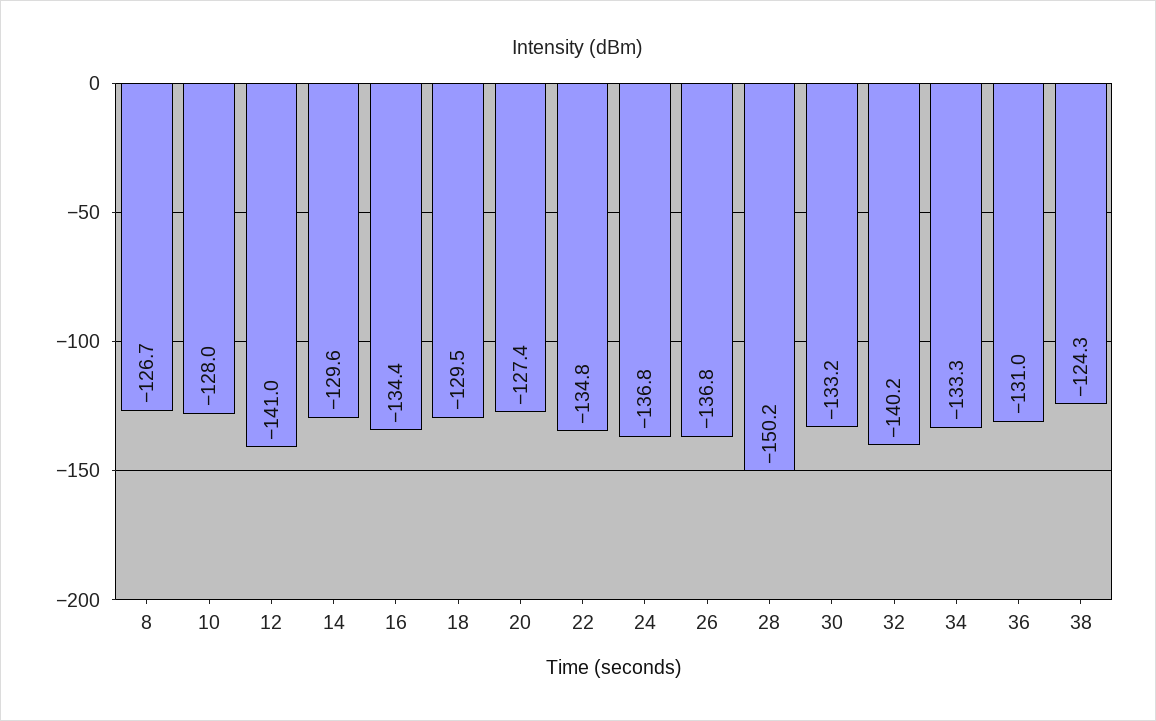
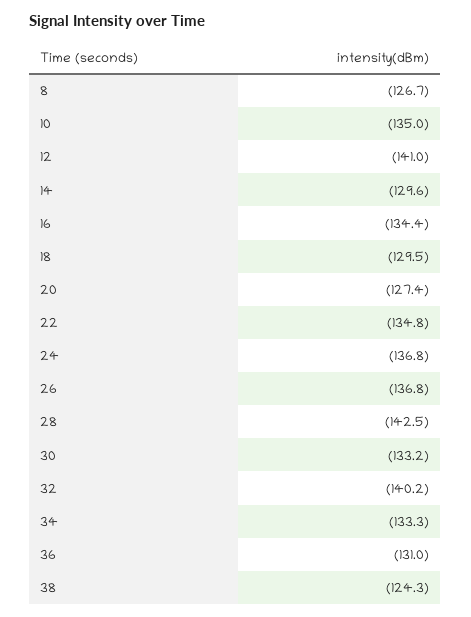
10: -128 -> -135
28: -150.2 -> -142.5

